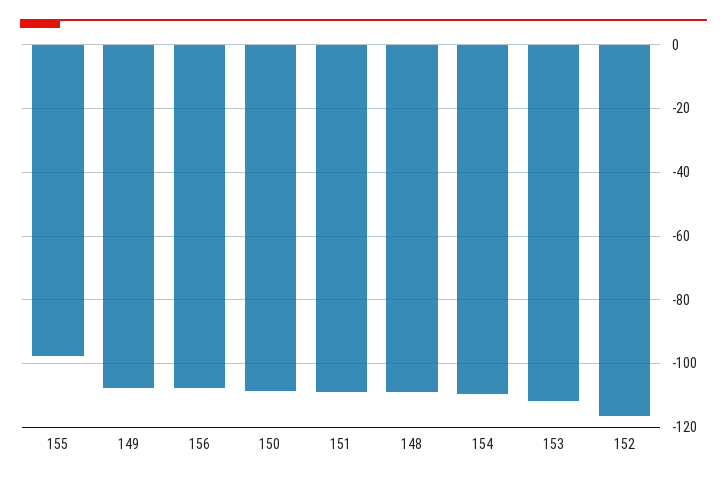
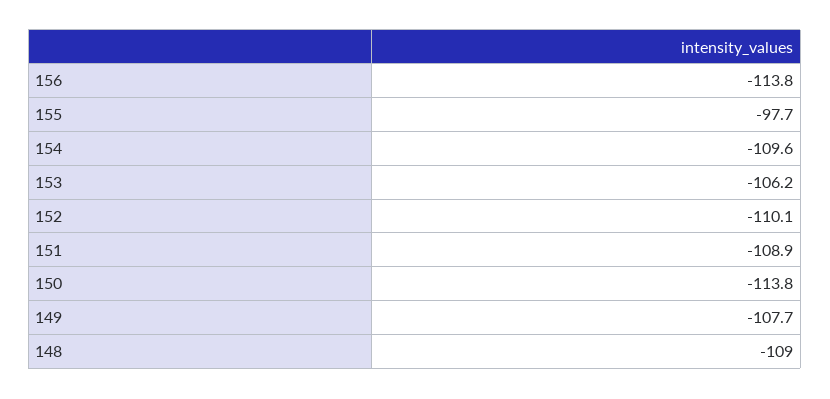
156: -108 -> -113.8
150: -108 -> -113.8
153: -112 -> -106.2
152: -116 -> -110.1

